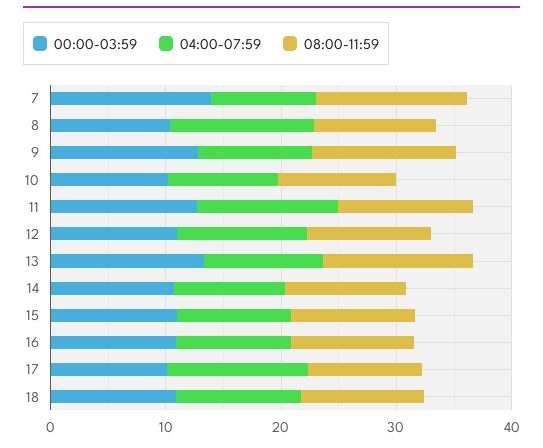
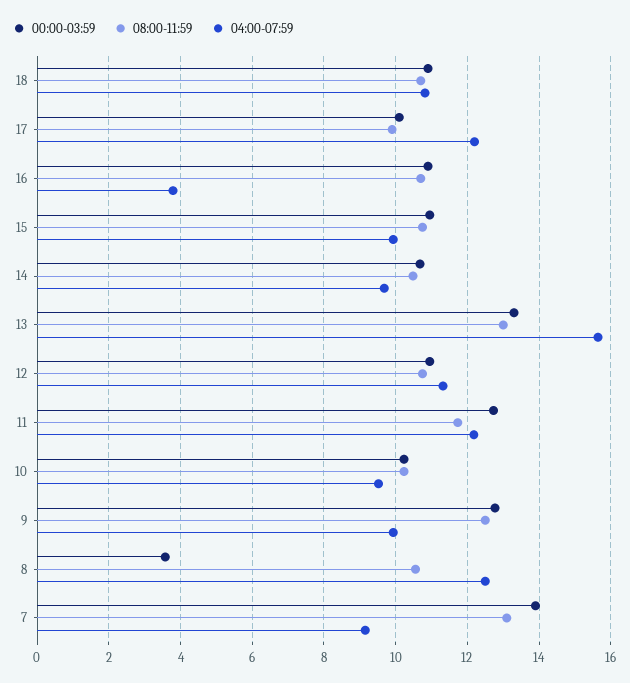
00:00-03:59, 8: 10 -> 3.6
04:00-07:59, 13: 10 -> 15.6
04:00-07:59, 16: 10 -> 3.8

